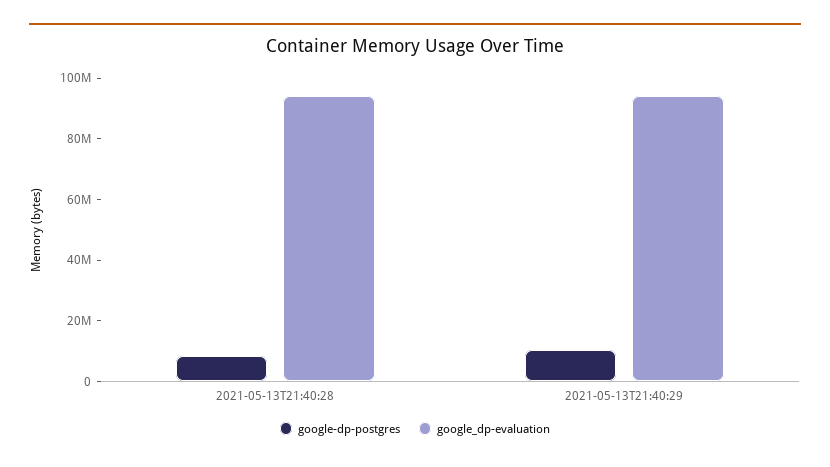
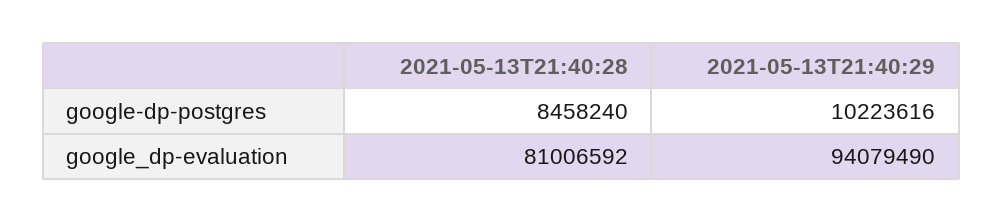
google_dp-evaluation, 2021-05-13T21:40:28: 95000000 -> 81006592

